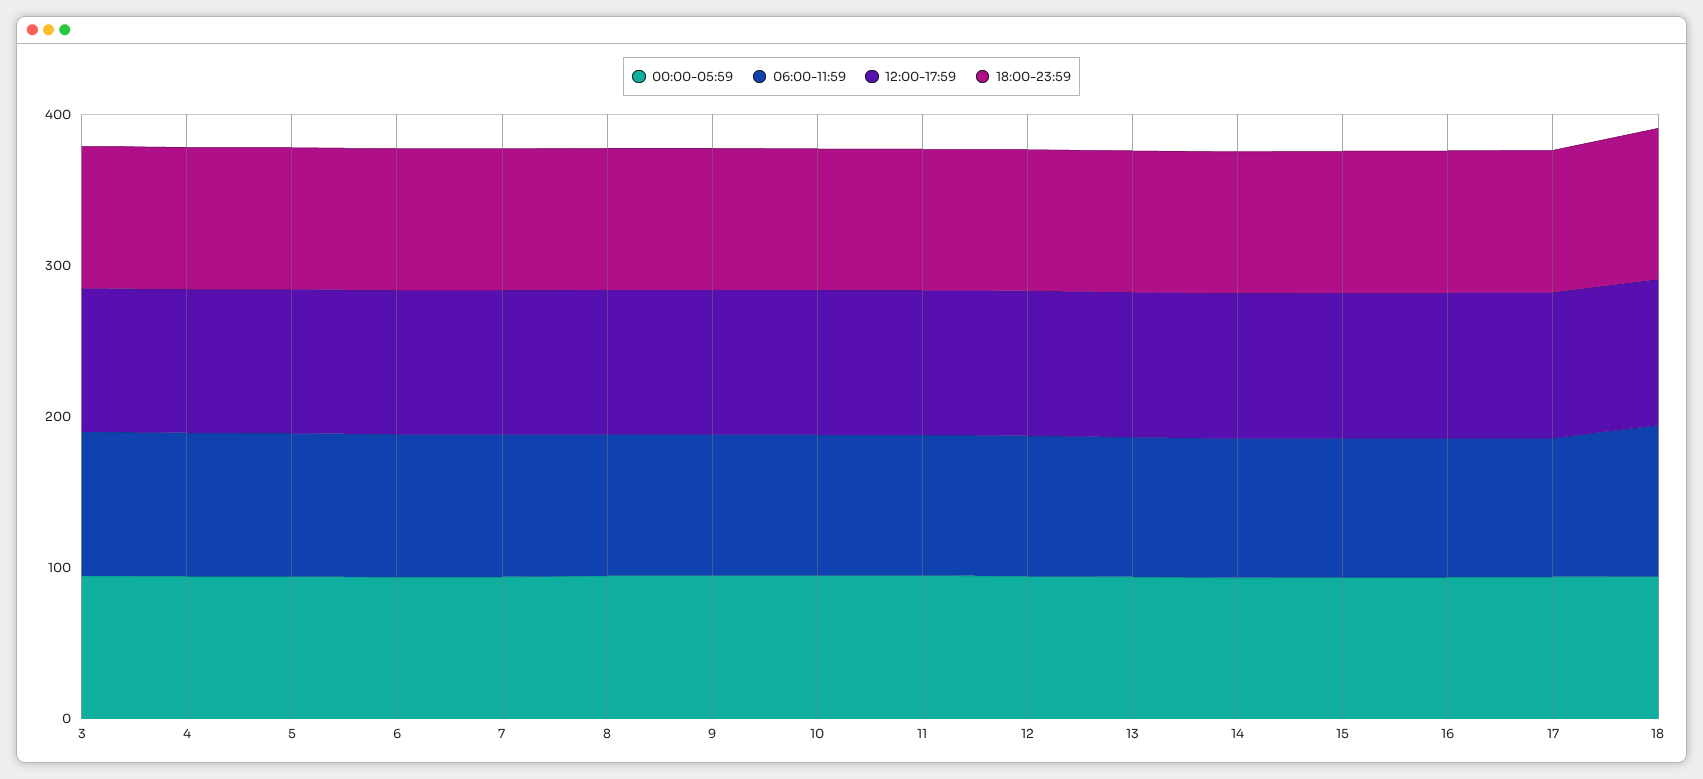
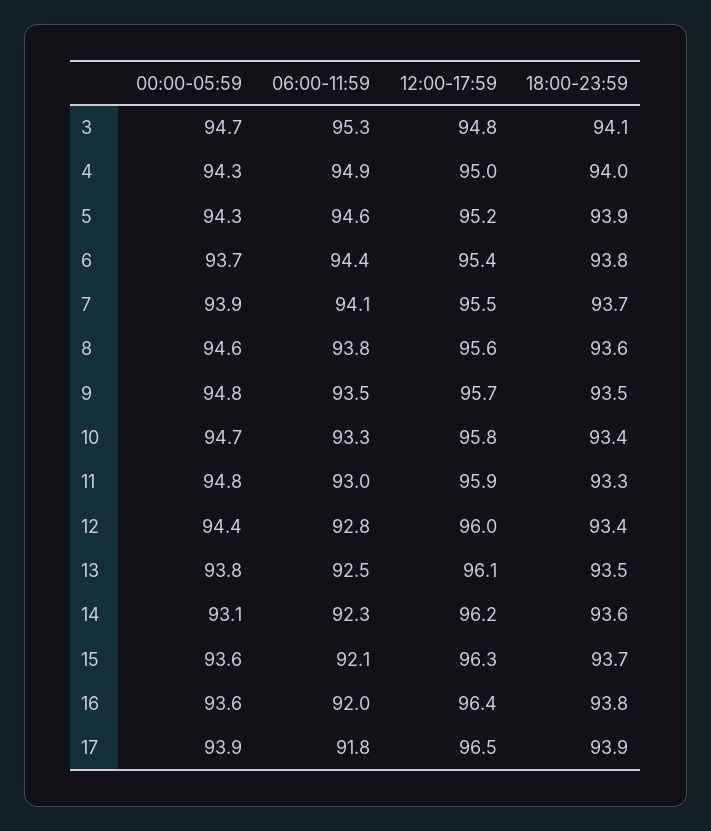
00:00-05:59, 18: 100 -> none
06:00-11:59, 18: 100 -> none
12:00-17:59, 18: 100 -> none
18:00-23:59, 18: 100 -> none

